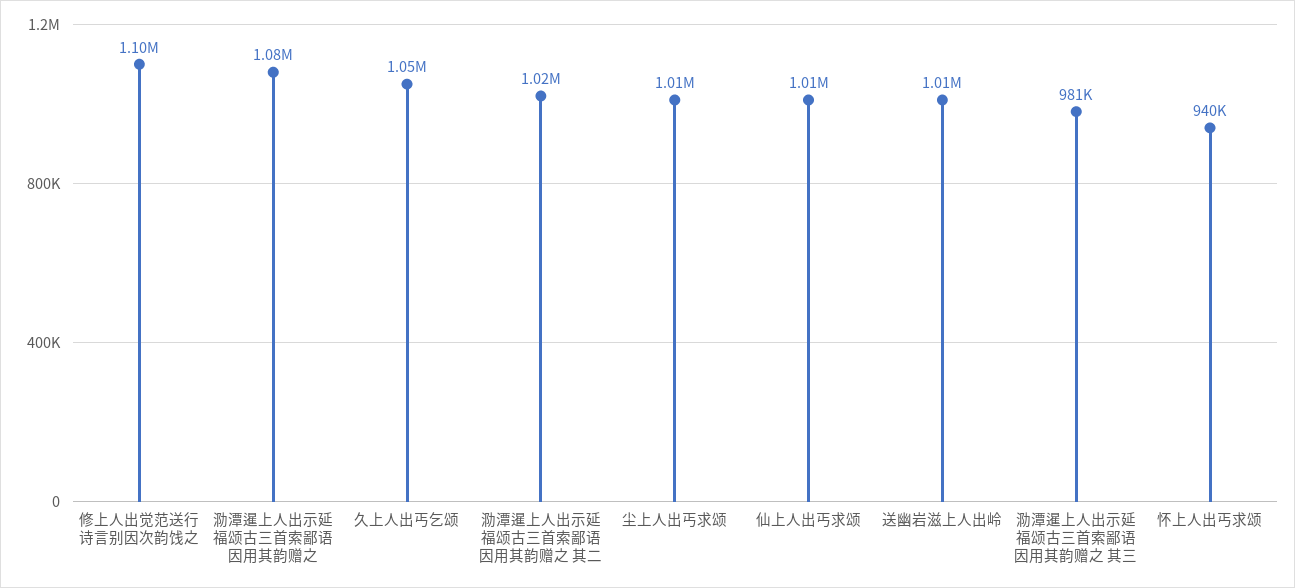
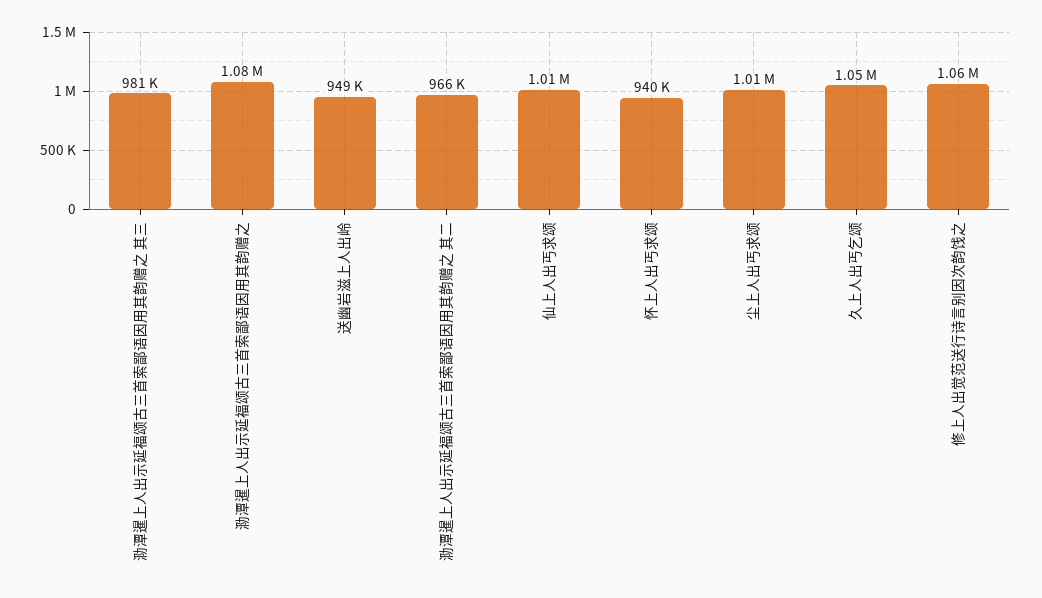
修上人出觉范送行诗言别因次韵饯之: 1100000 -> 1060000
泐潭暹上人出示延福颂古三首索鄙语因用其韵赠之 其二: 1020000 -> 966000
送幽岩滋上人出岭: 1010000 -> 949000

